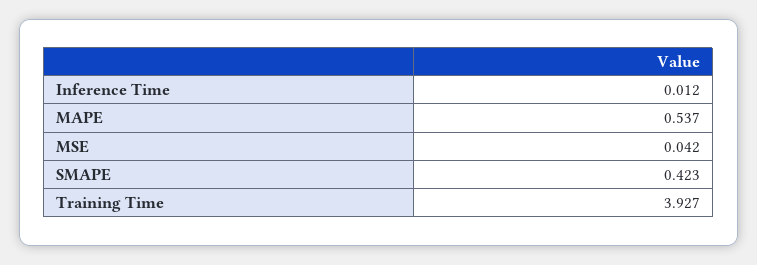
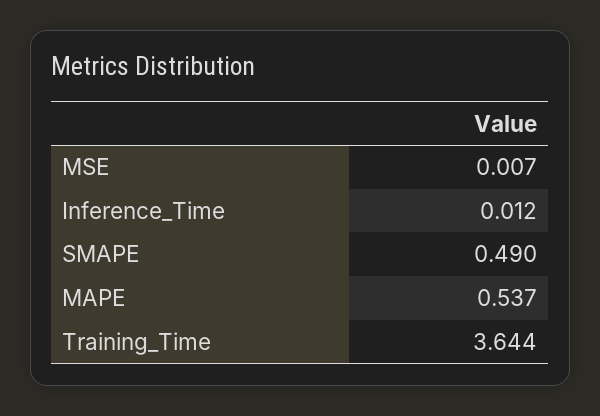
MSE: 0.042 -> 0.007
SMAPE: 0.423 -> 0.49
Training Time: 3.927 -> 3.644

